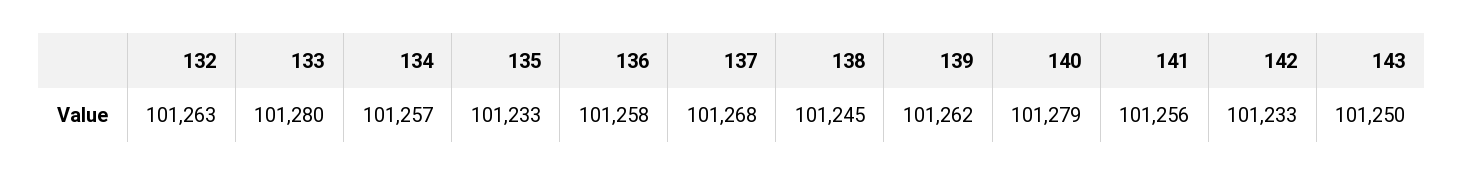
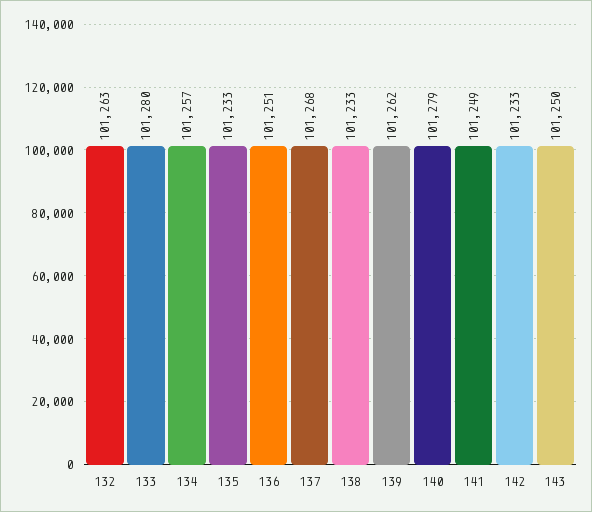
136: 101258 -> 101251
138: 101245 -> 101233
141: 101256 -> 101249

